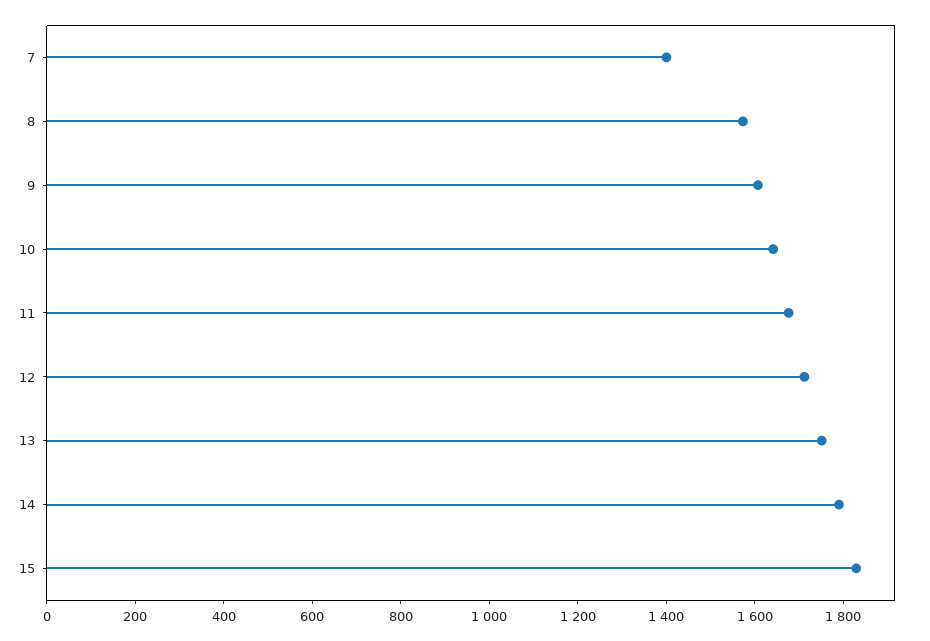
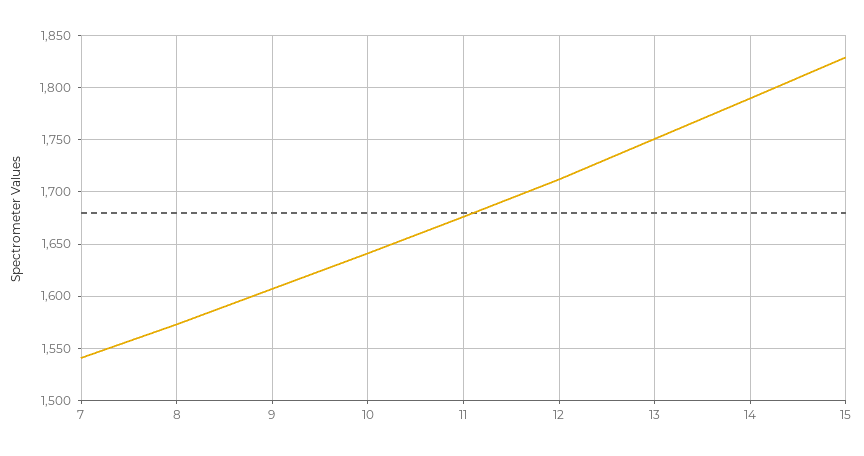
7: 1400 -> 1540

